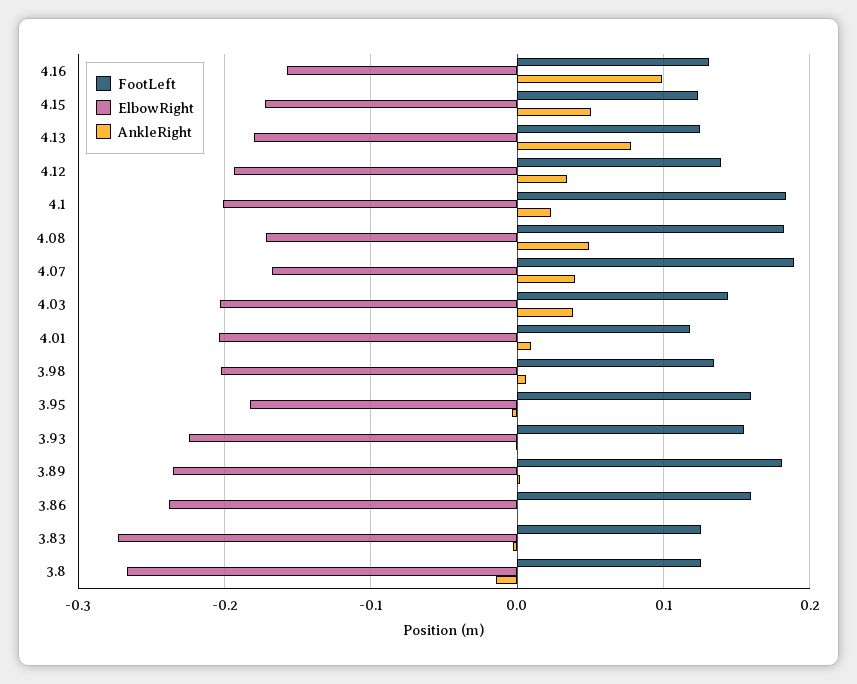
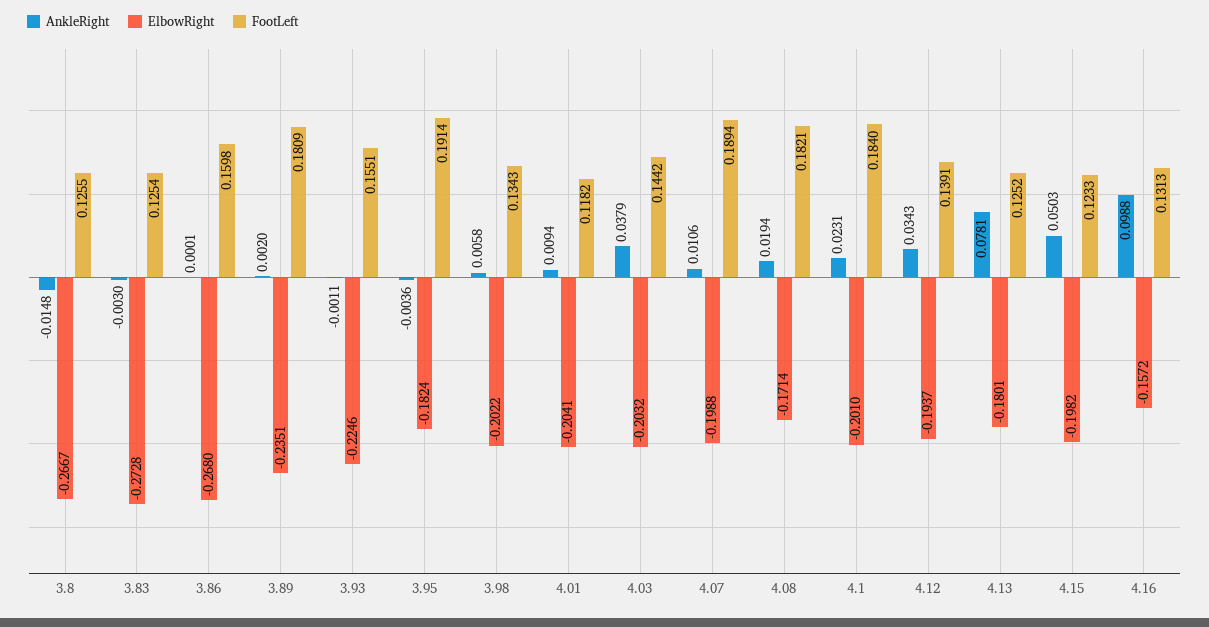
ElbowRight, 4.15: -0.17 -> -0.1982
AnkleRight, 4.08: 0.05 -> 0.0194
ElbowRight, 4.07: -0.17 -> -0.1988
AnkleRight, 4.07: 0.04 -> 0.0106
FootLeft, 3.95: 0.16 -> 0.1914
ElbowRight, 3.86: -0.24 -> -0.268

